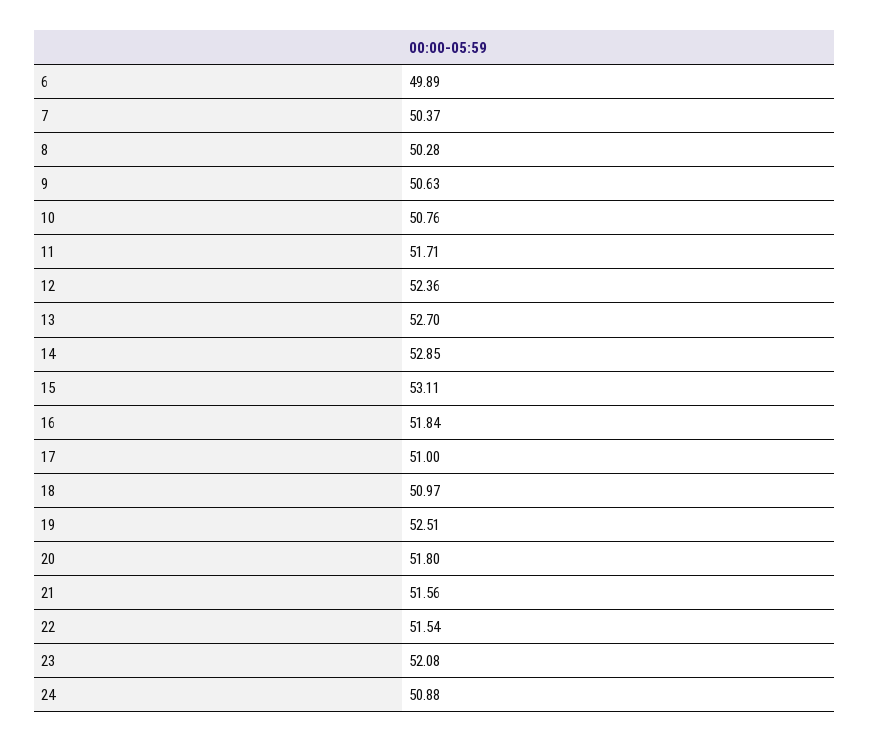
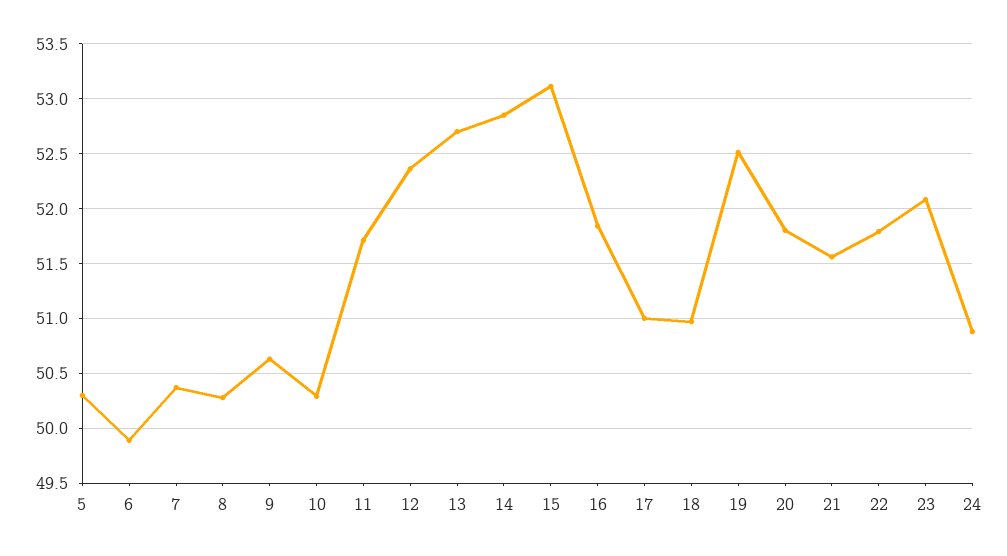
10: 50.76 -> 50.3
22: 51.54 -> 51.8
5: none -> 50.3

